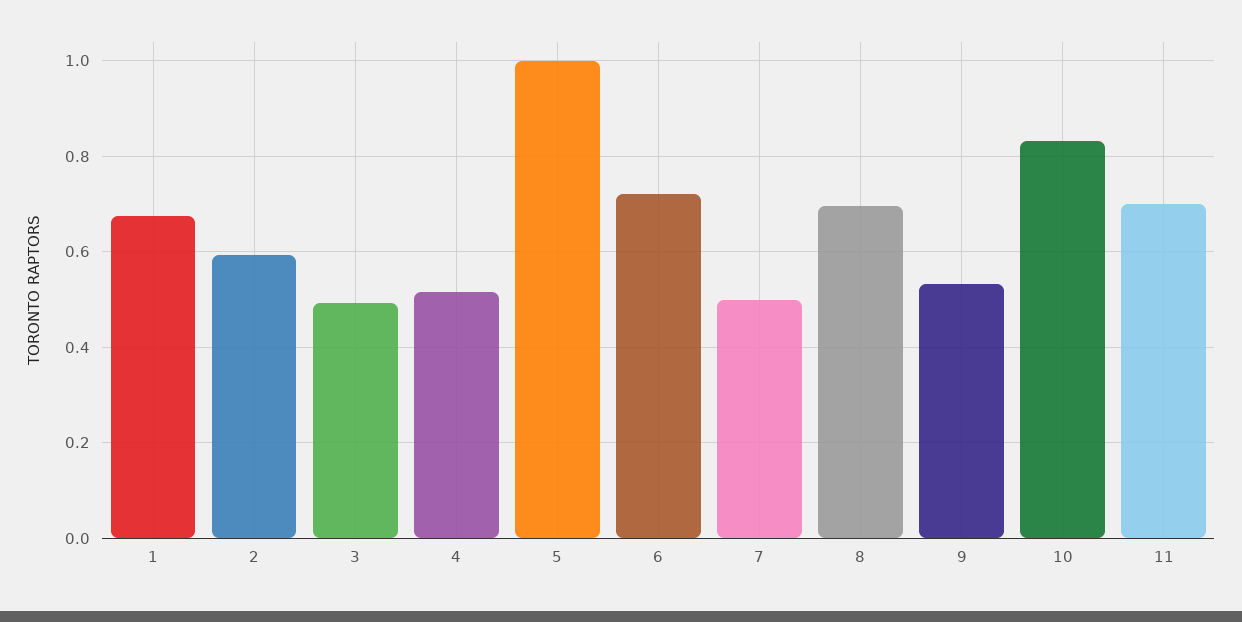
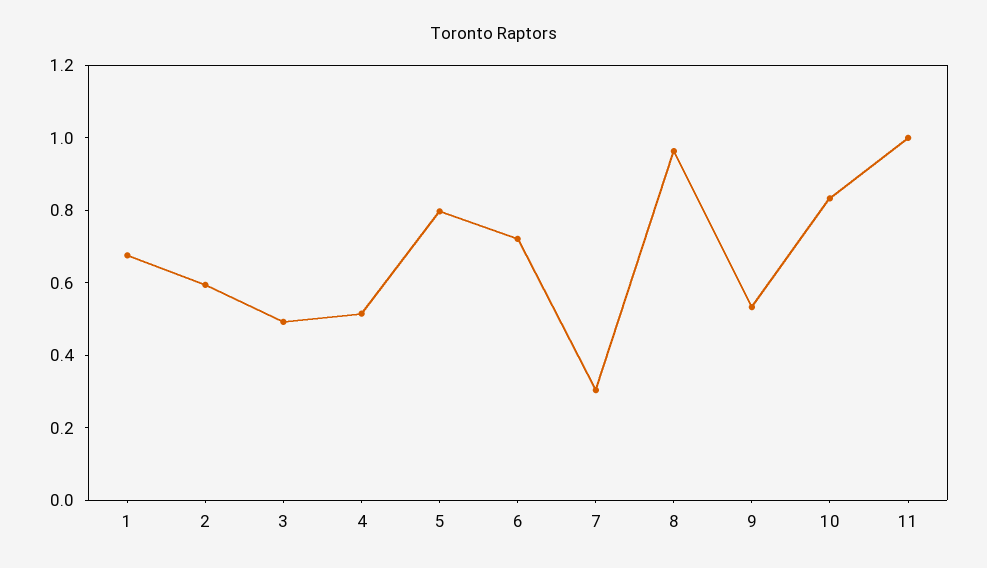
5: 1 -> 0.8
7: 0.5 -> 0.3
8: 0.7 -> 0.95
11: 0.7 -> 1

